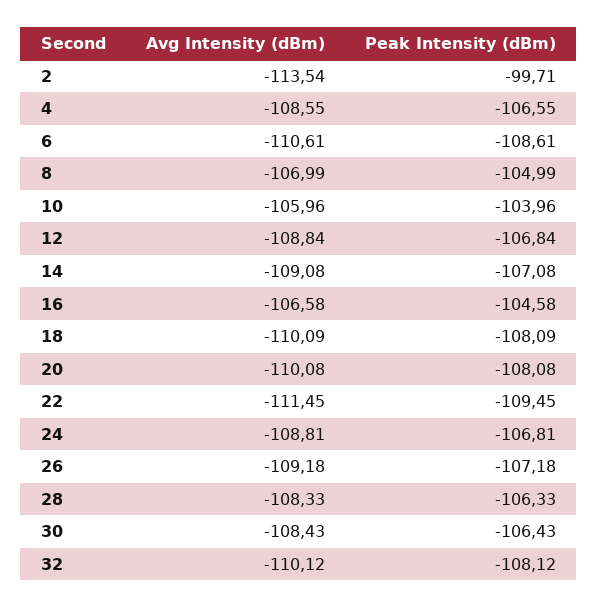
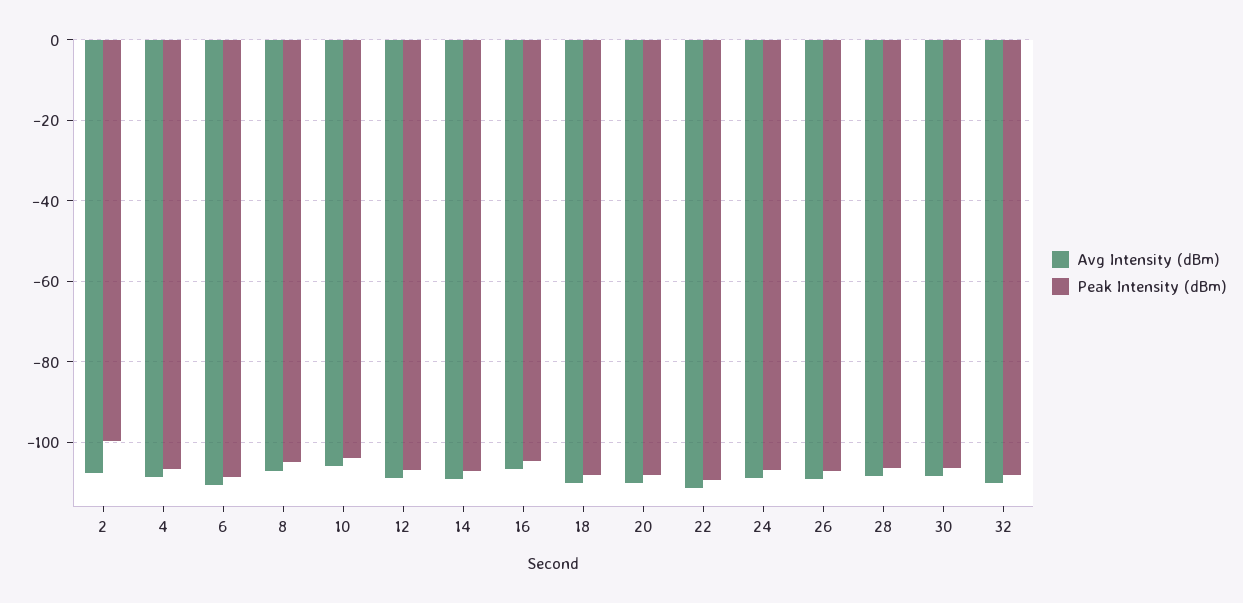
Avg Intensity (dBm), 2: -113.54 -> -108

